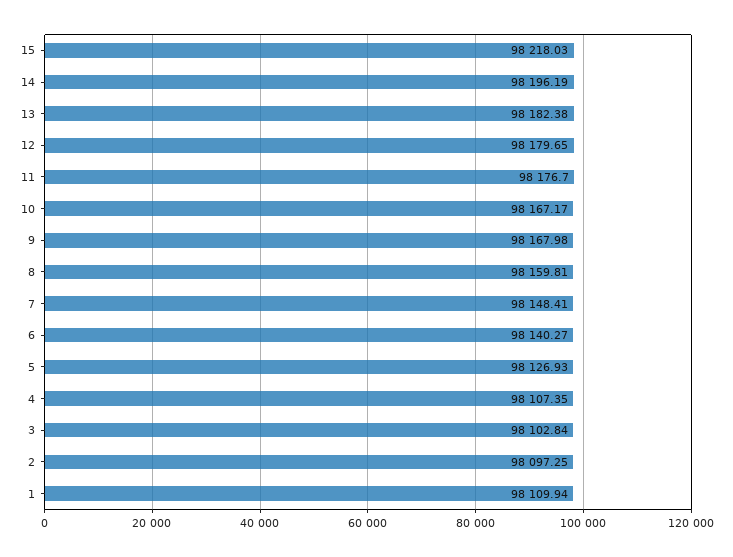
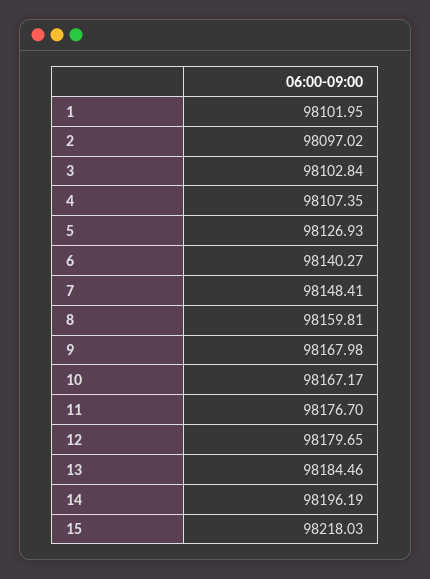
13: 98182.38 -> 98184.46
2: 98097.25 -> 98097.02
1: 98109.94 -> 98101.95

